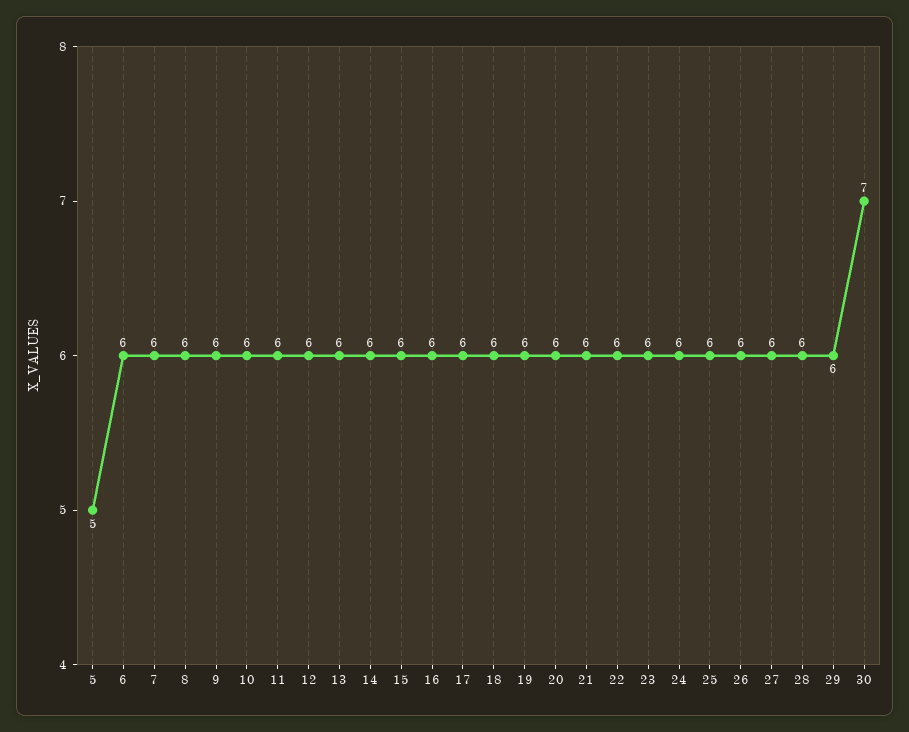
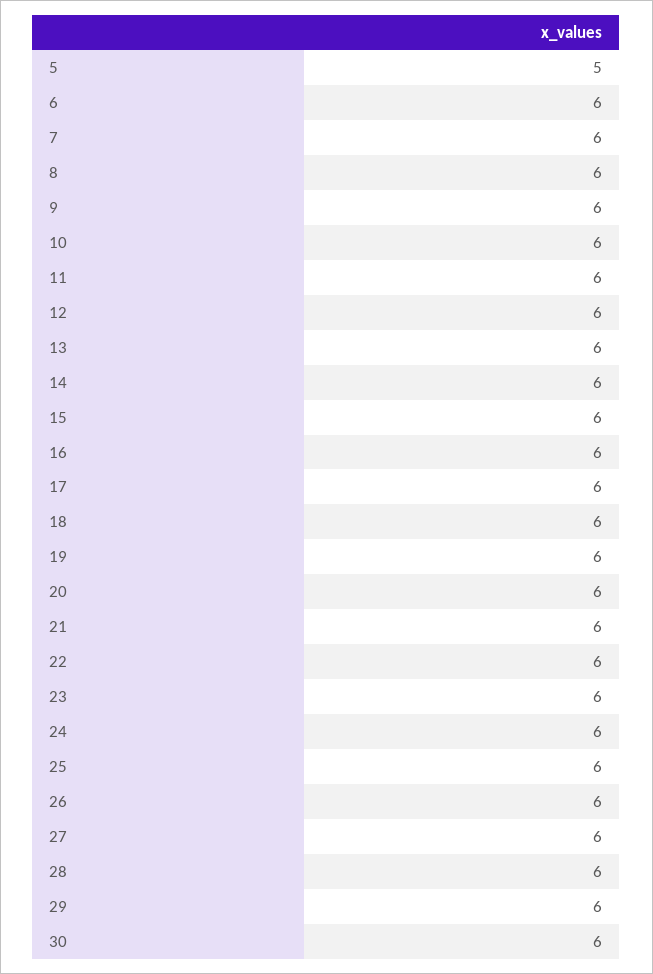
30: 7 -> 6

